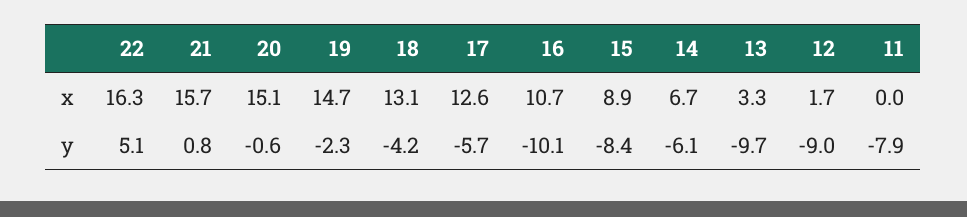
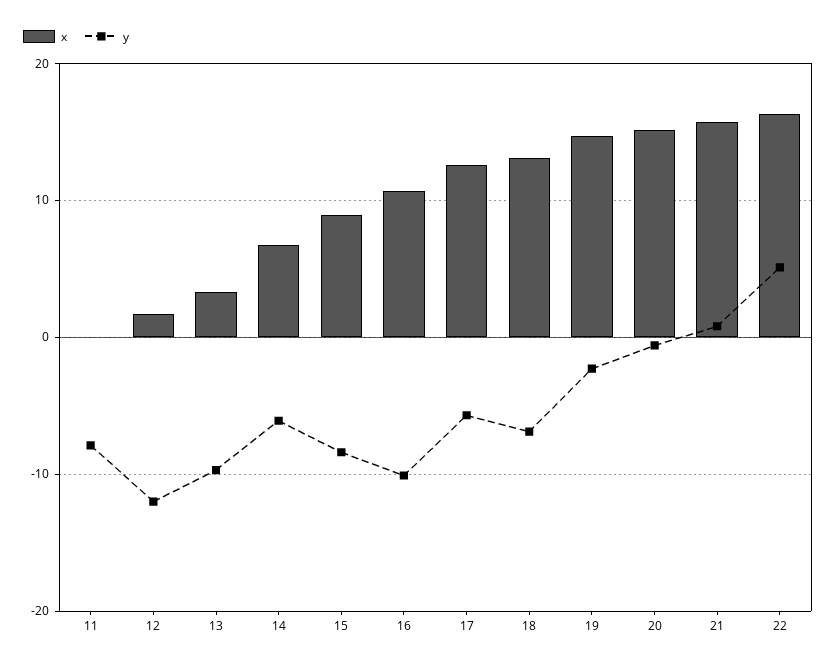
y, 18: -4.2 -> -7
y, 12: -9 -> -12

